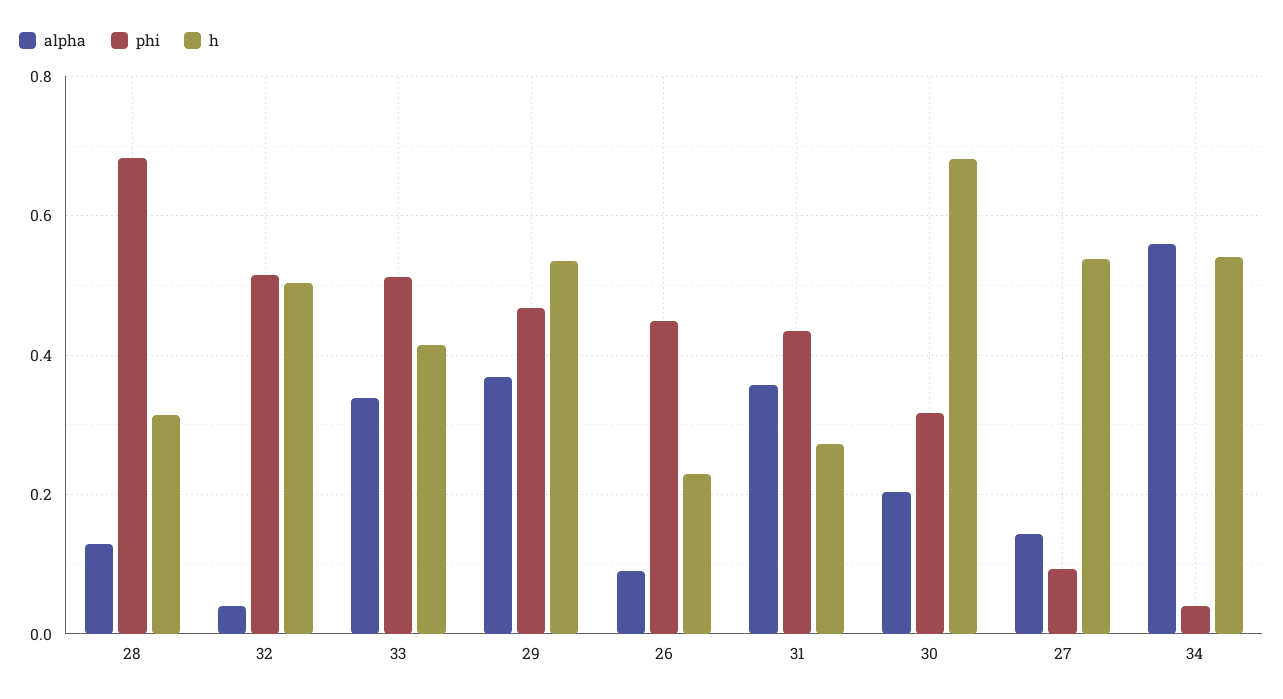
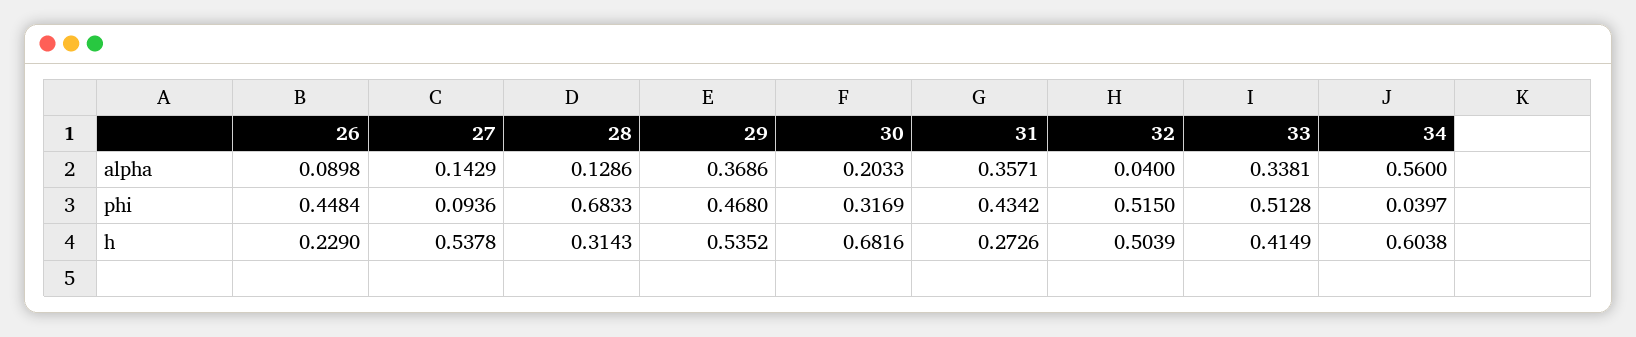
h, 34: 0.54 -> 0.6038

